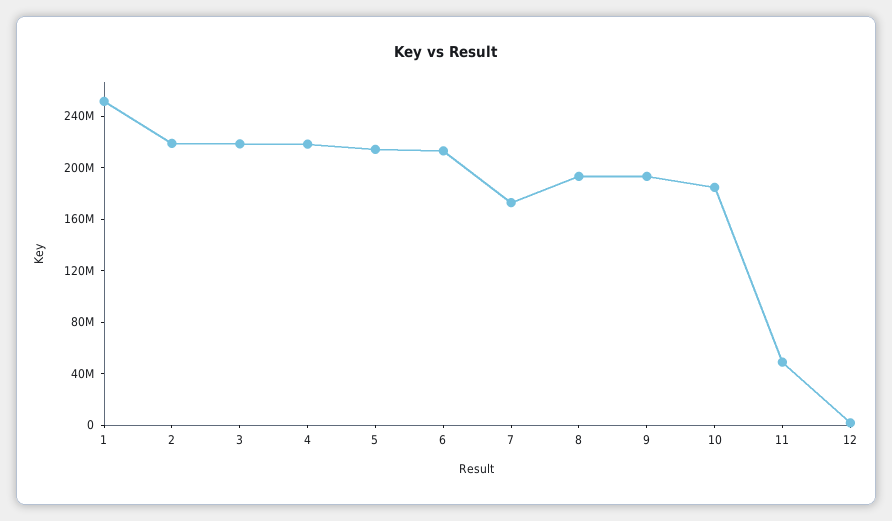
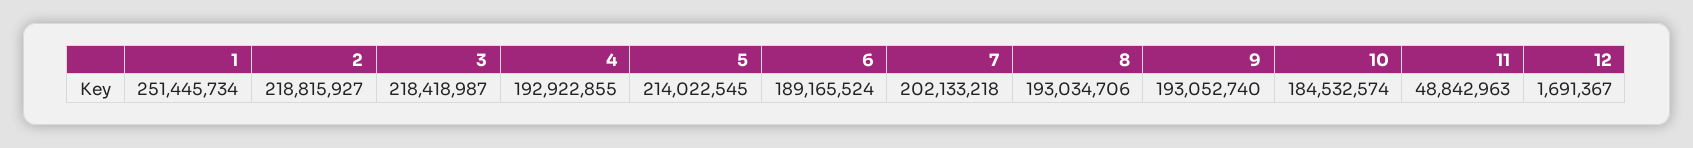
4: 220000000 -> 192922855
6: 210000000 -> 189165524
7: 170000000 -> 202133218

